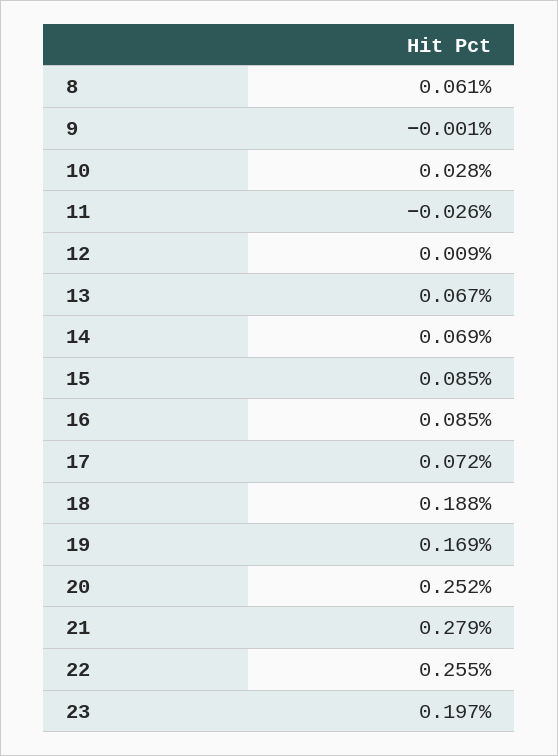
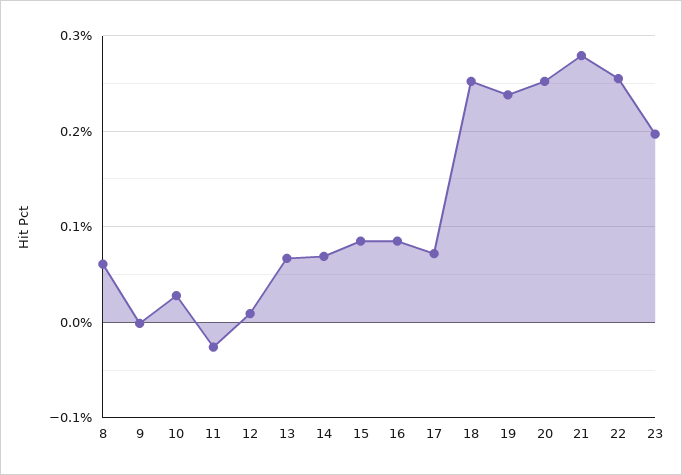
18: 0.188 -> 0.25
19: 0.169 -> 0.24

